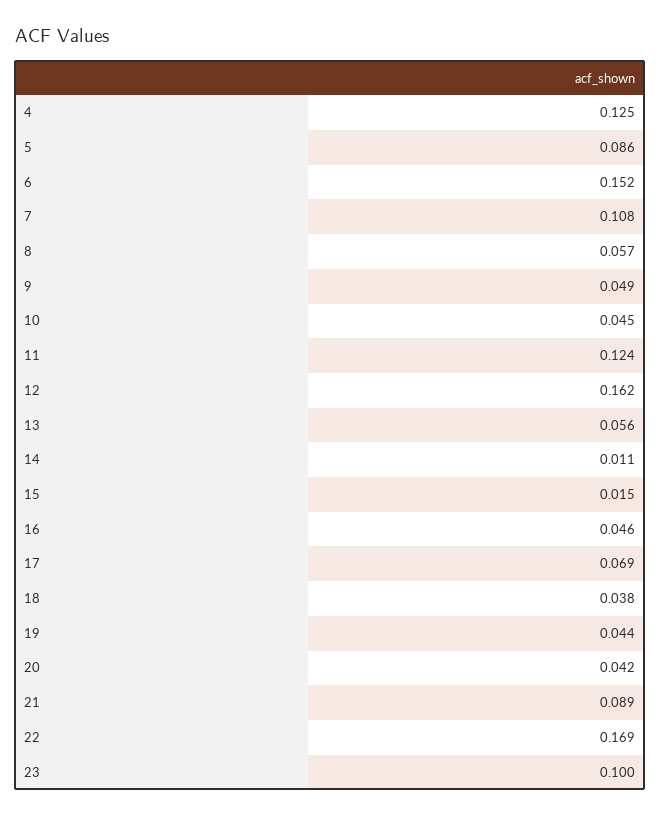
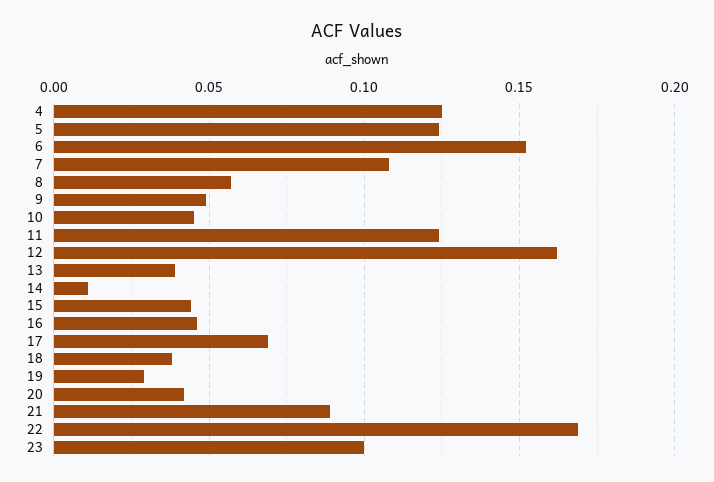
5: 0.086 -> 0.125
13: 0.056 -> 0.04
15: 0.015 -> 0.045
19: 0.044 -> 0.03

